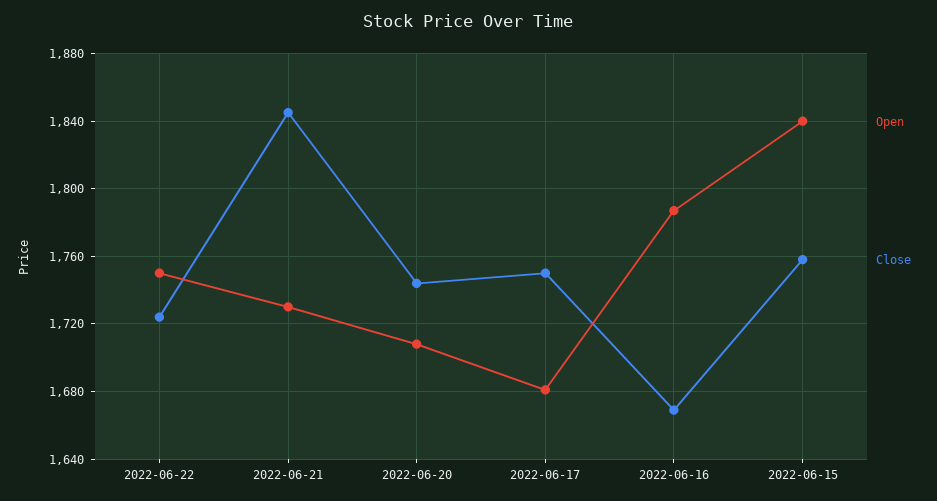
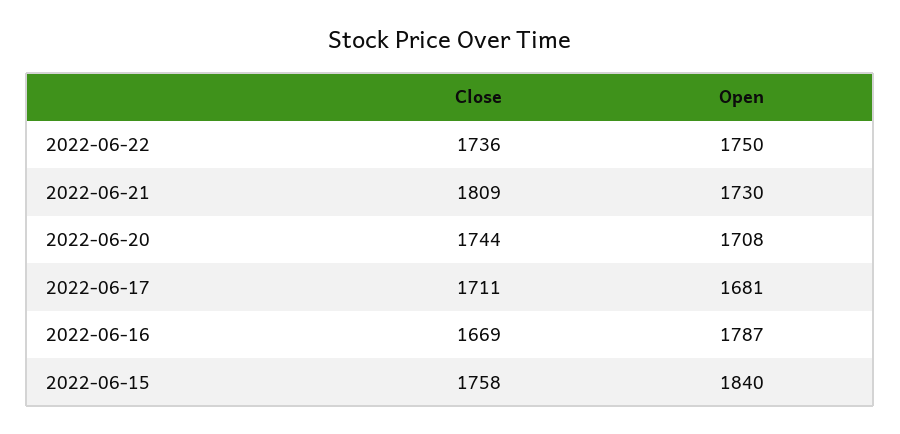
Close, 2022-06-22: 1725 -> 1736
Close, 2022-06-21: 1845 -> 1809
Close, 2022-06-17: 1750 -> 1711

